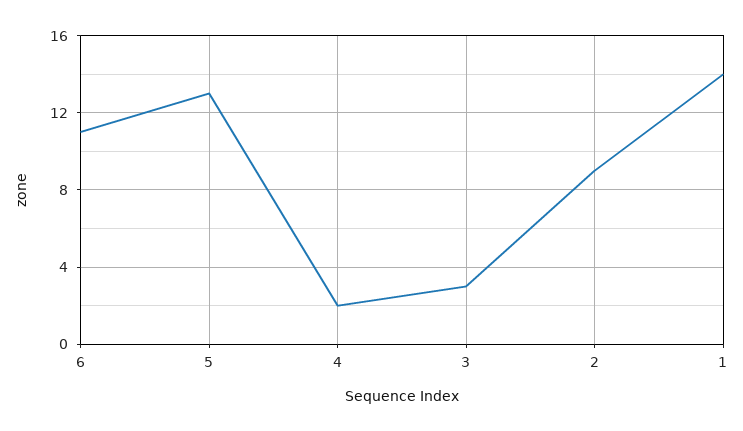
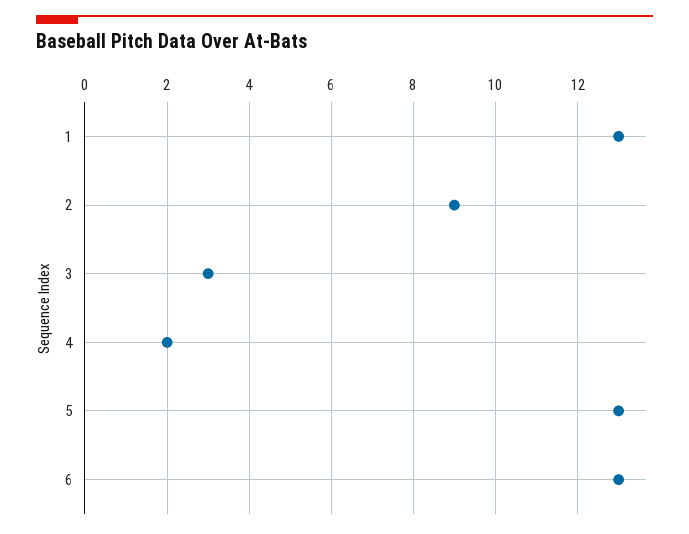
6: 11 -> 13
1: 14 -> 13

